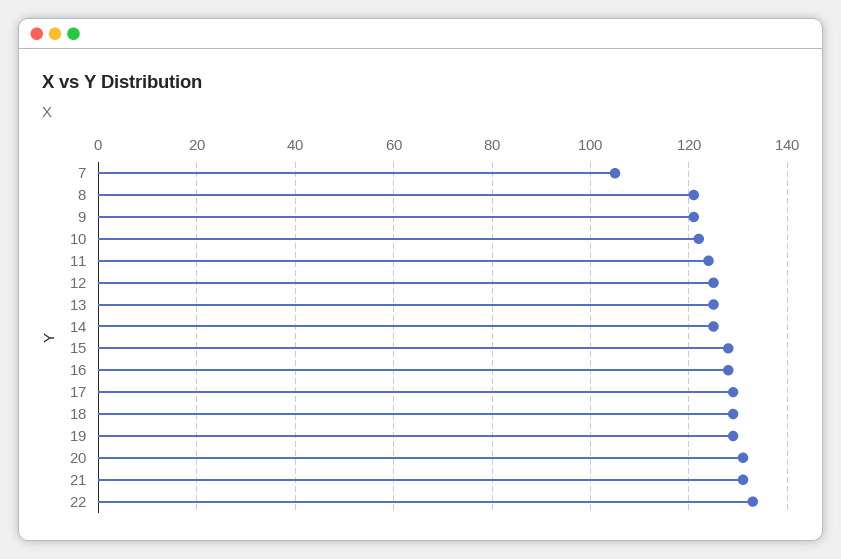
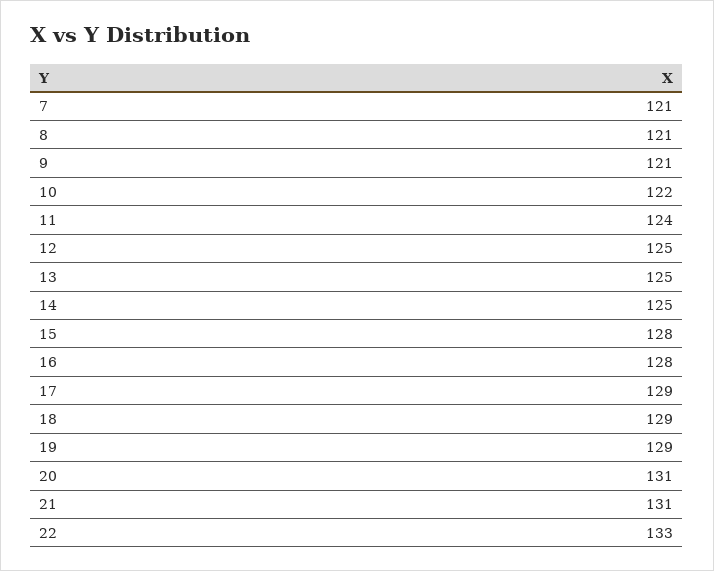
7: 105 -> 121

